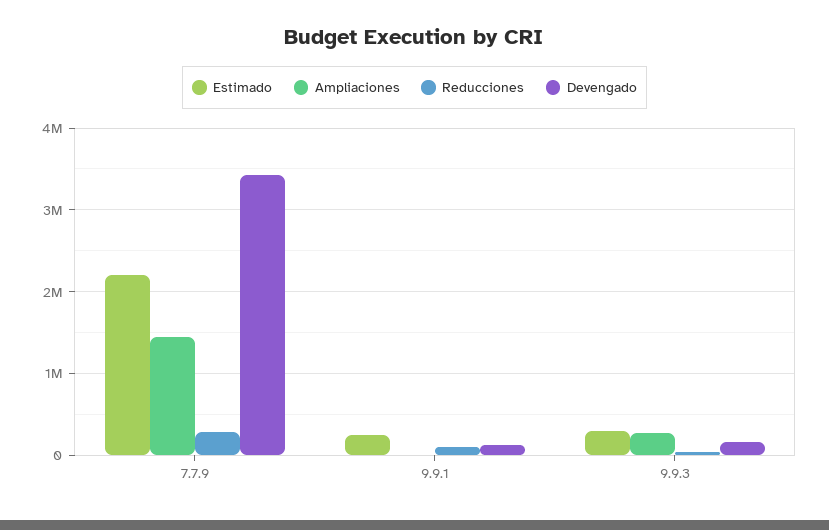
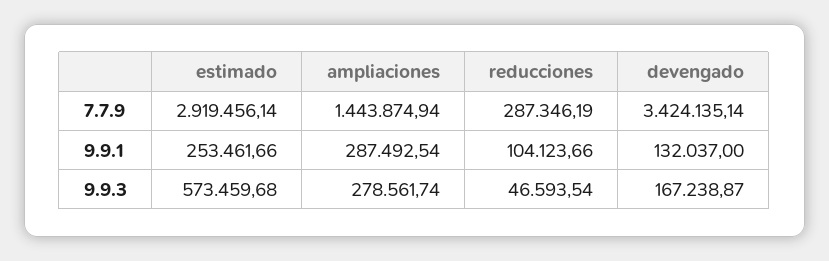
Estimado, 7.7.9: 2200000 -> 2919456.14
Ampliaciones, 9.9.1: 0 -> 287492.54
Estimado, 9.9.3: 300000 -> 573459.68

